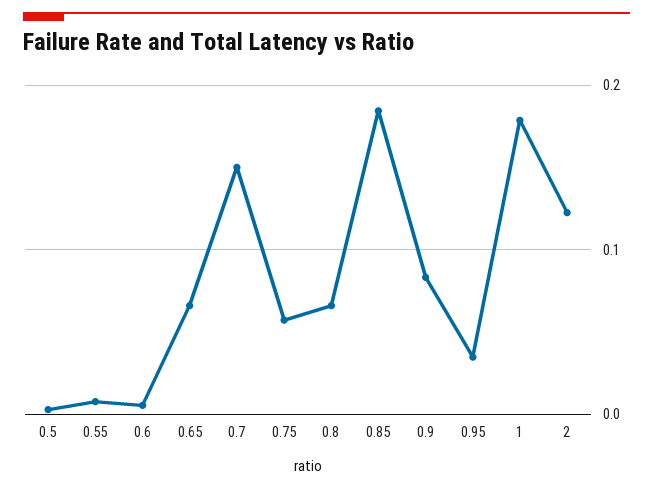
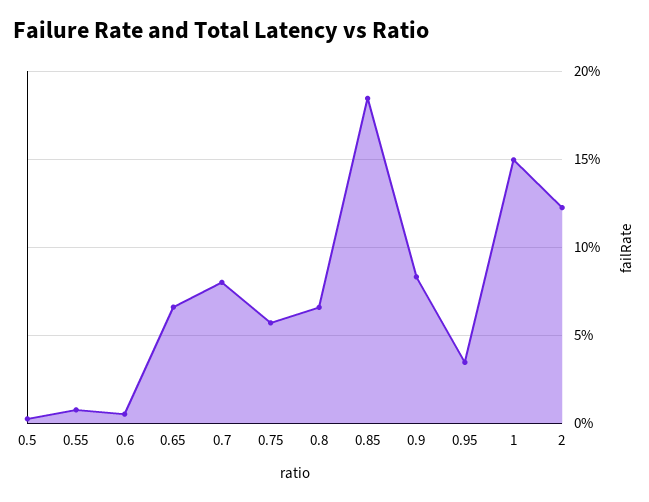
0.7: 0.15 -> 0.08
1: 0.18 -> 0.15

